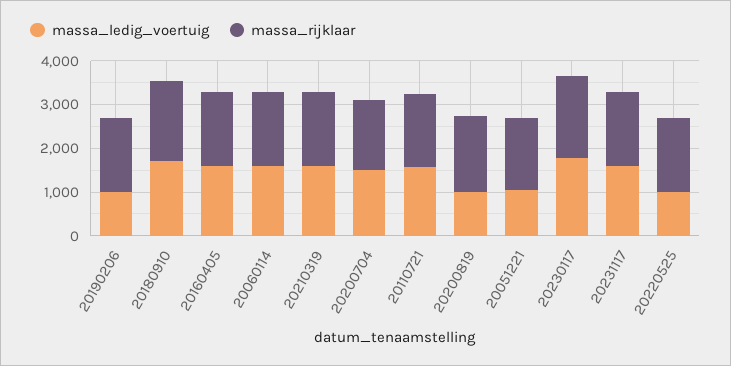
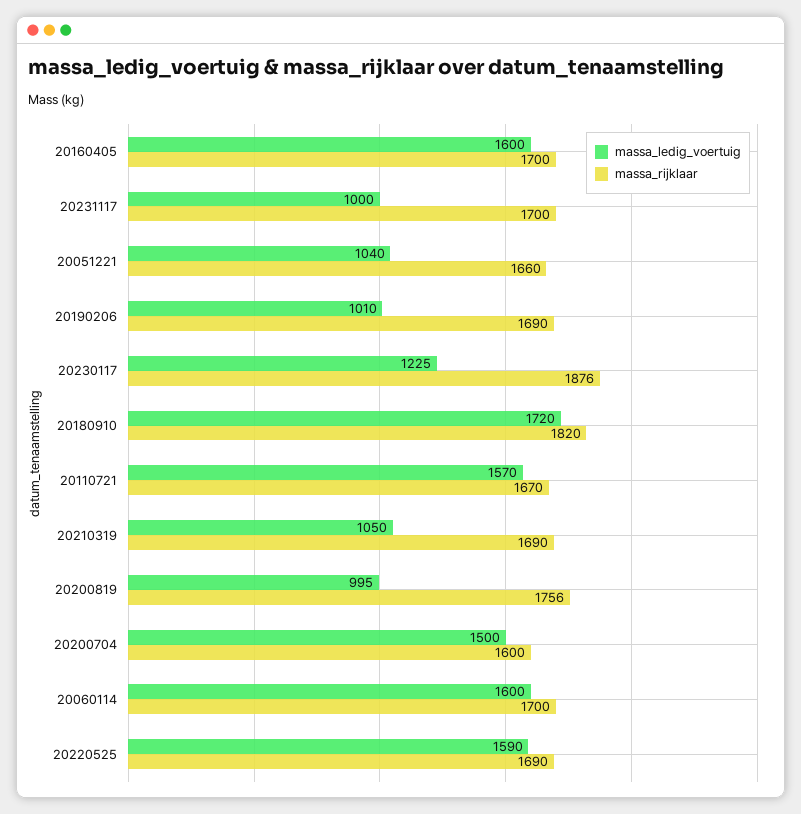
massa_ledig_voertuig, 20210319: 1600 -> 1050
massa_ledig_voertuig, 20230117: 1800 -> 1225
massa_ledig_voertuig, 20231117: 1600 -> 1000
massa_ledig_voertuig, 20220525: 1000 -> 1590

